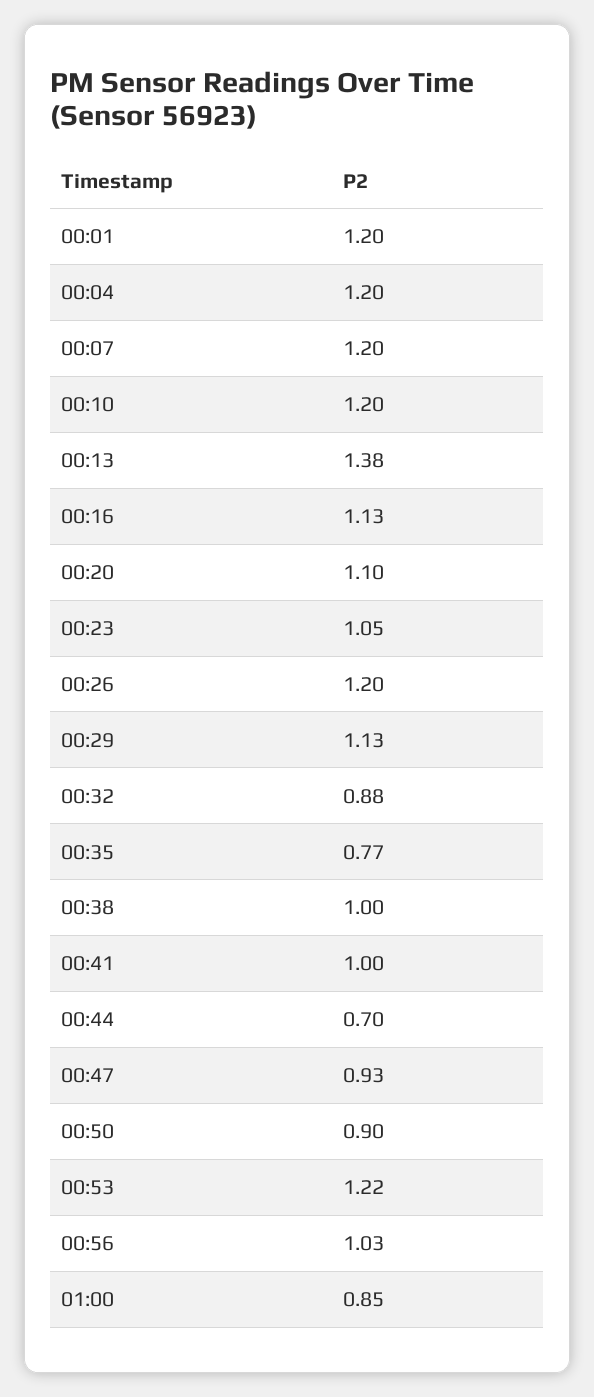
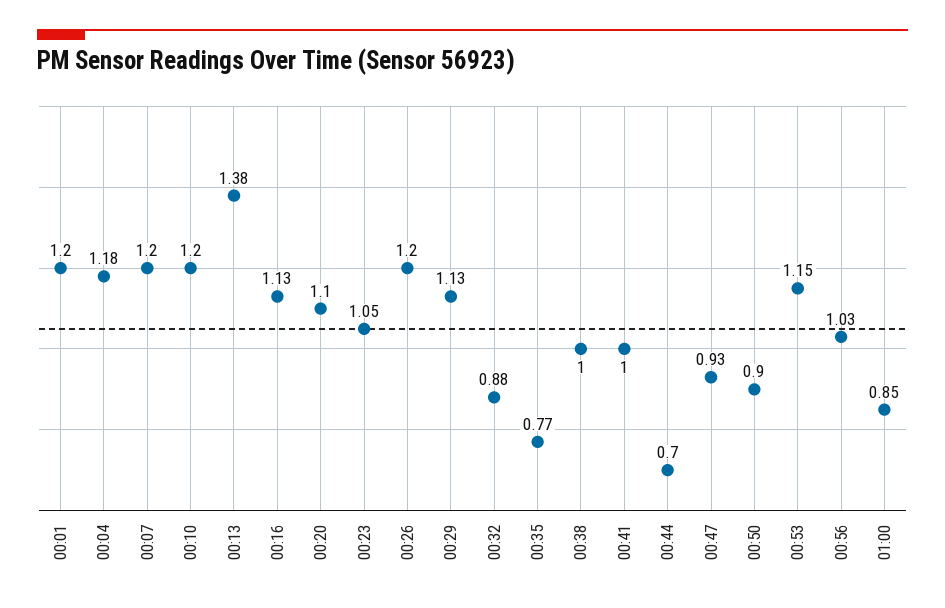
00:04: 1.2 -> 1.18
00:53: 1.22 -> 1.15

